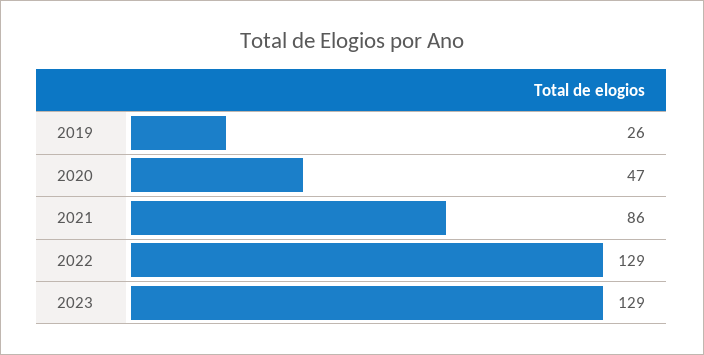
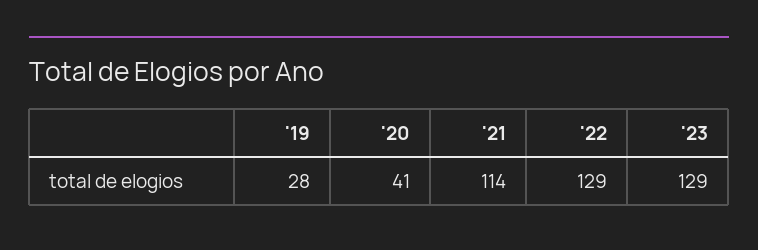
2019: 26 -> 28
2020: 47 -> 41
2021: 86 -> 114

